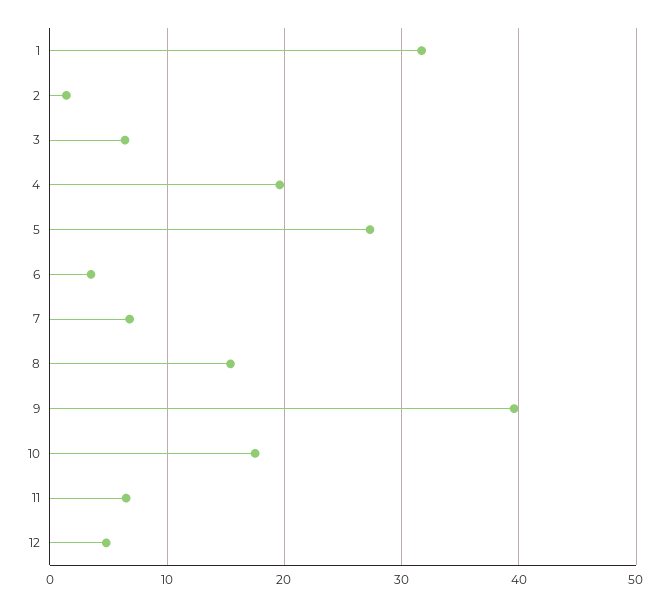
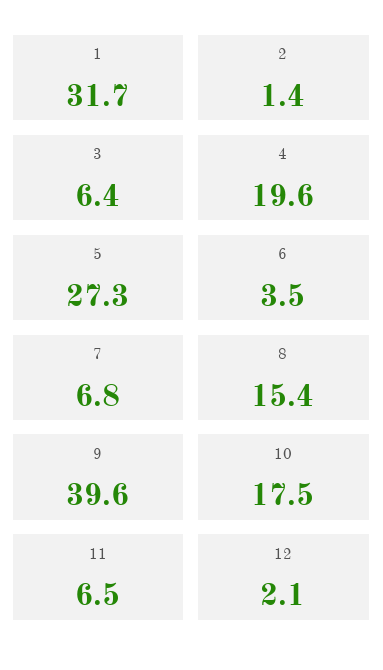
12: 5 -> 2.1

